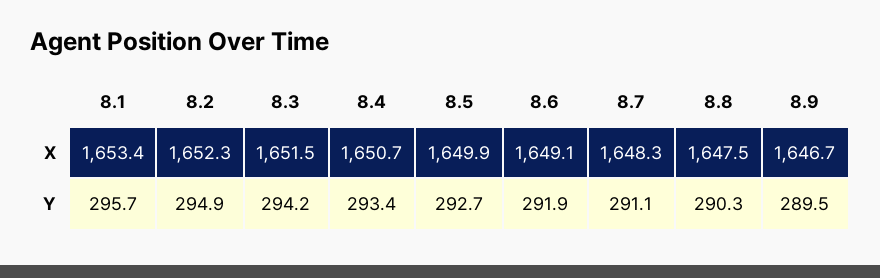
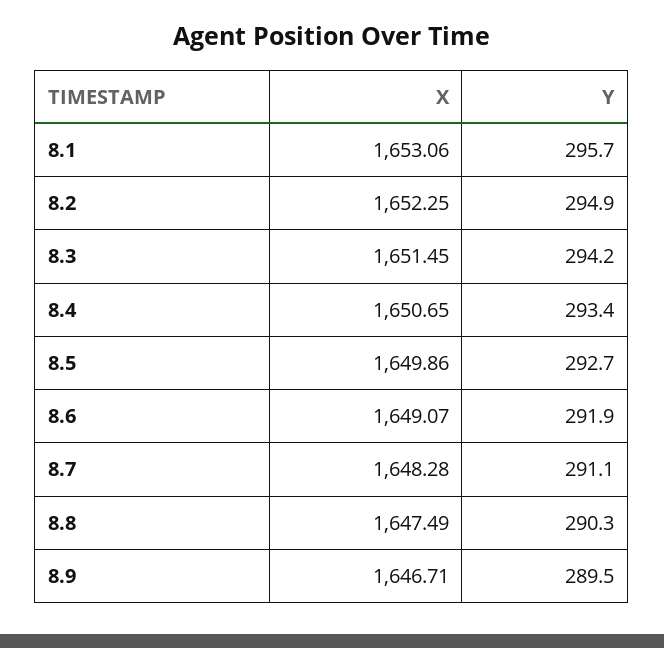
8.1, X: 1653.4 -> 1653.06

